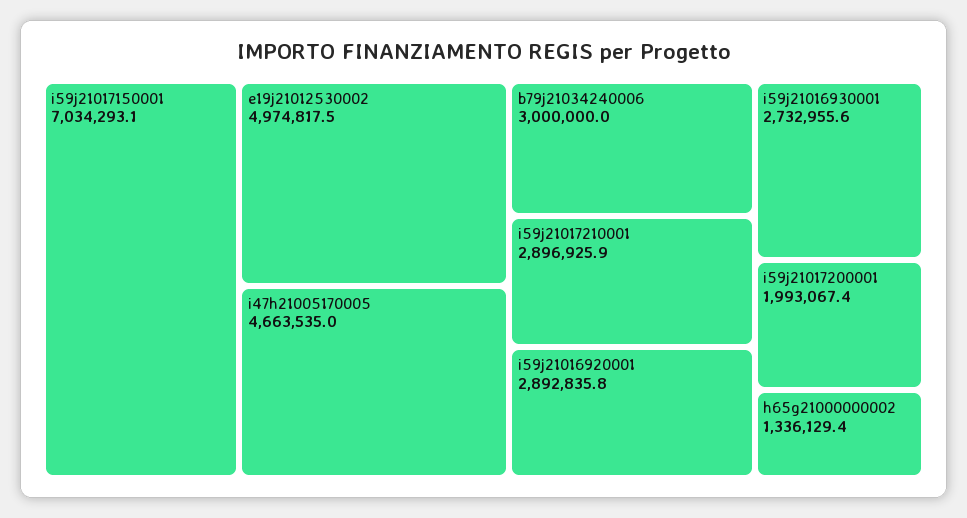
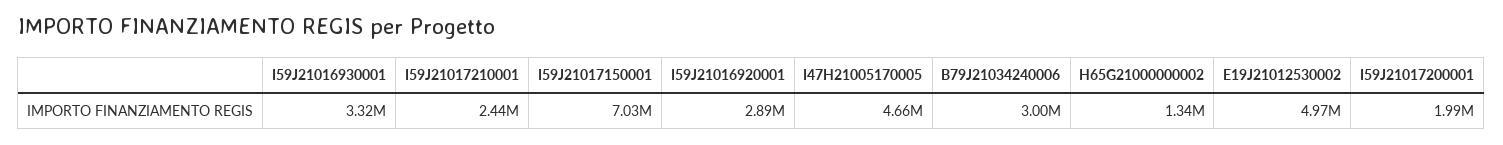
i59j21017210001: 2896925.9 -> 2440000
i59j21016930001: 2732955.6 -> 3320000

